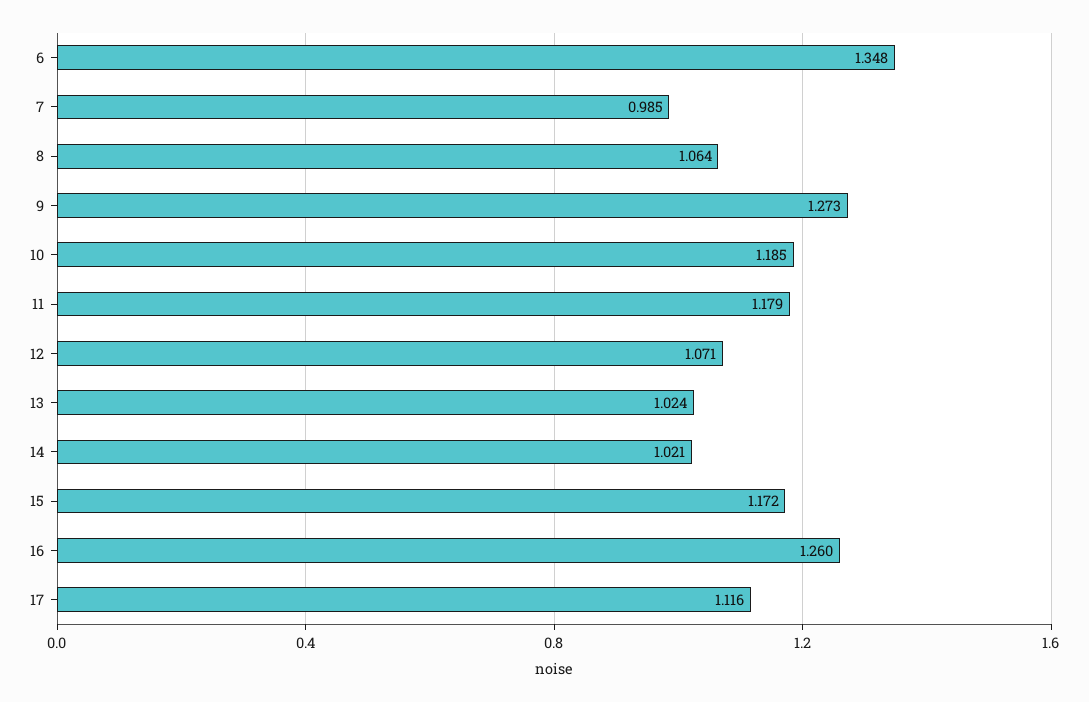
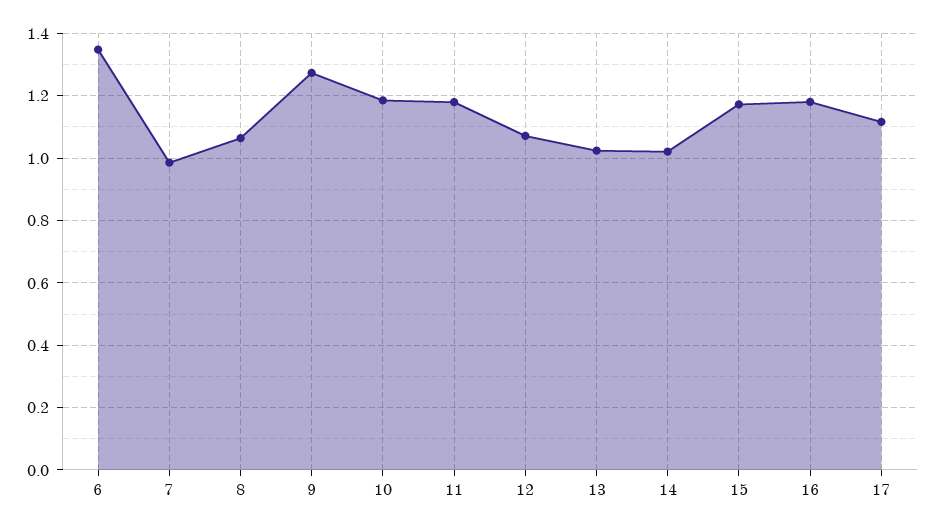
16: 1.26 -> 1.18

